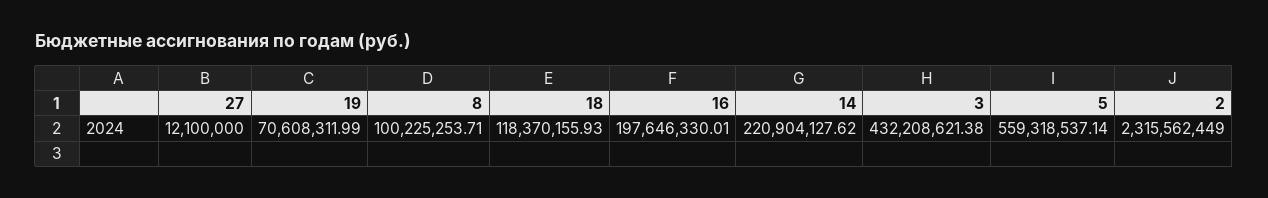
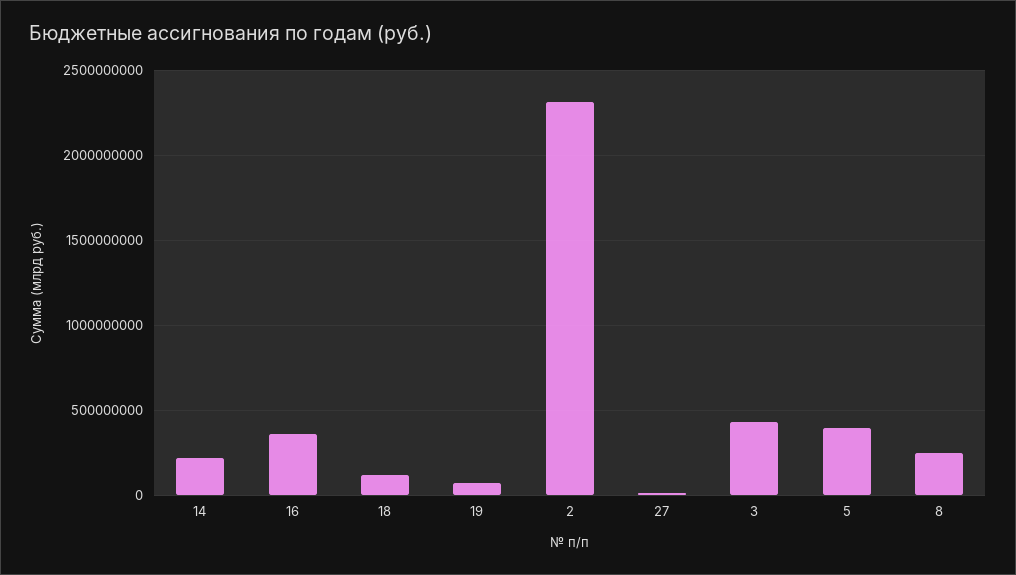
8: 100225253.71 -> 250000000
16: 197646330.01 -> 350000000
5: 559318537.14 -> 400000000

